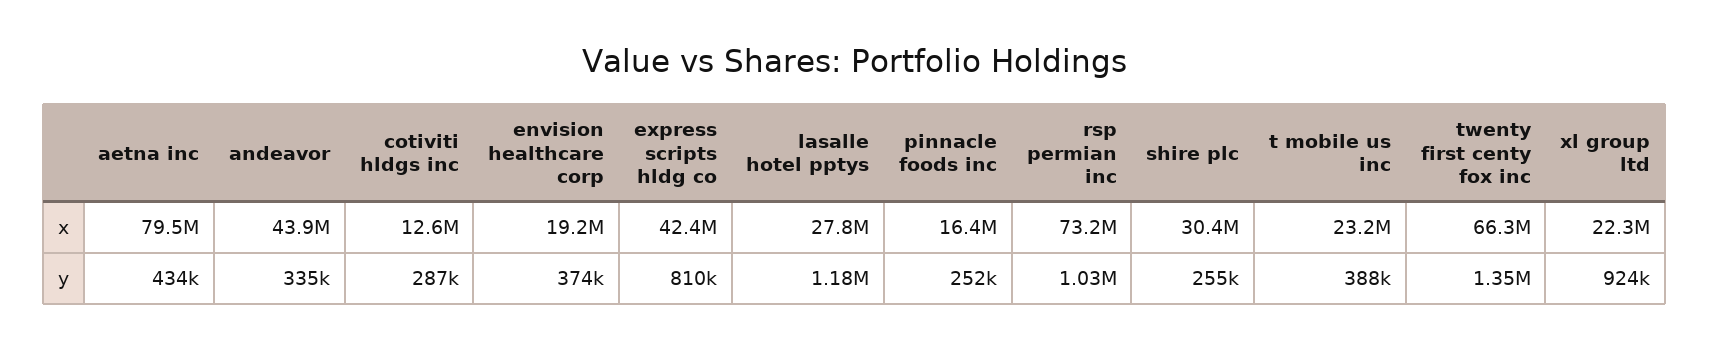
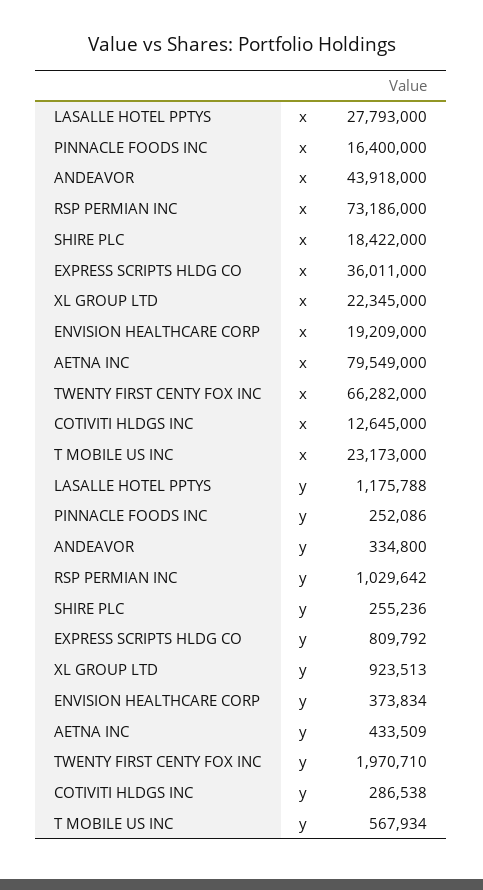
express scripts hldg co, x: 42400000 -> 36011000
shire plc, x: 30400000 -> 18422000
t mobile us inc, y: 388000 -> 567934
twenty first centy fox inc, y: 1350000 -> 1970710

